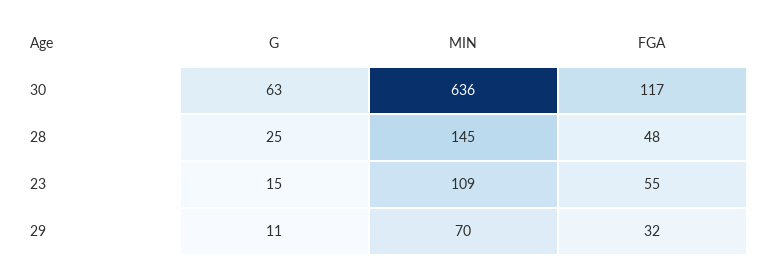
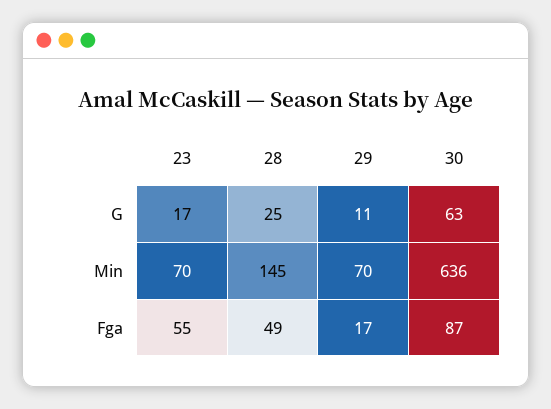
FGA, 30: 117 -> 87
FGA, 28: 48 -> 49
G, 23: 15 -> 17
MIN, 23: 109 -> 70
FGA, 29: 32 -> 17

